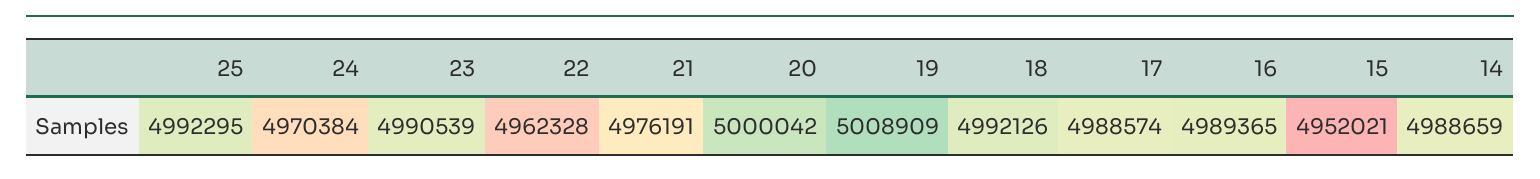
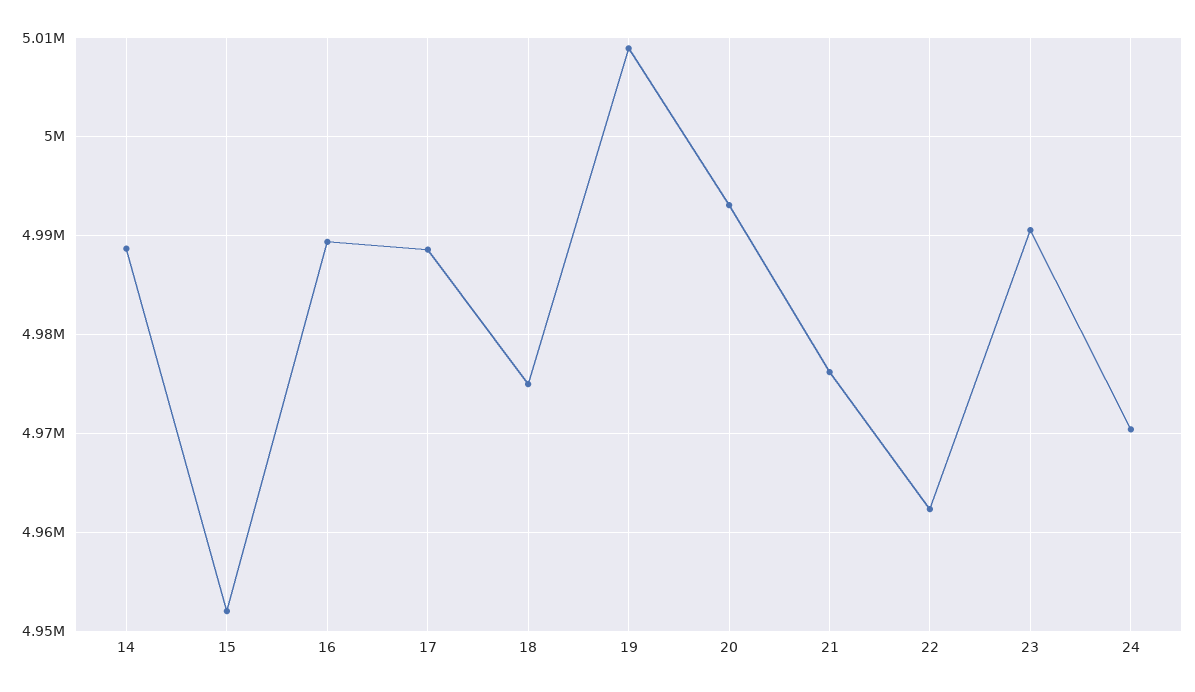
25: 4992295 -> none
20: 5000042 -> 4993000
18: 4992126 -> 4975000

